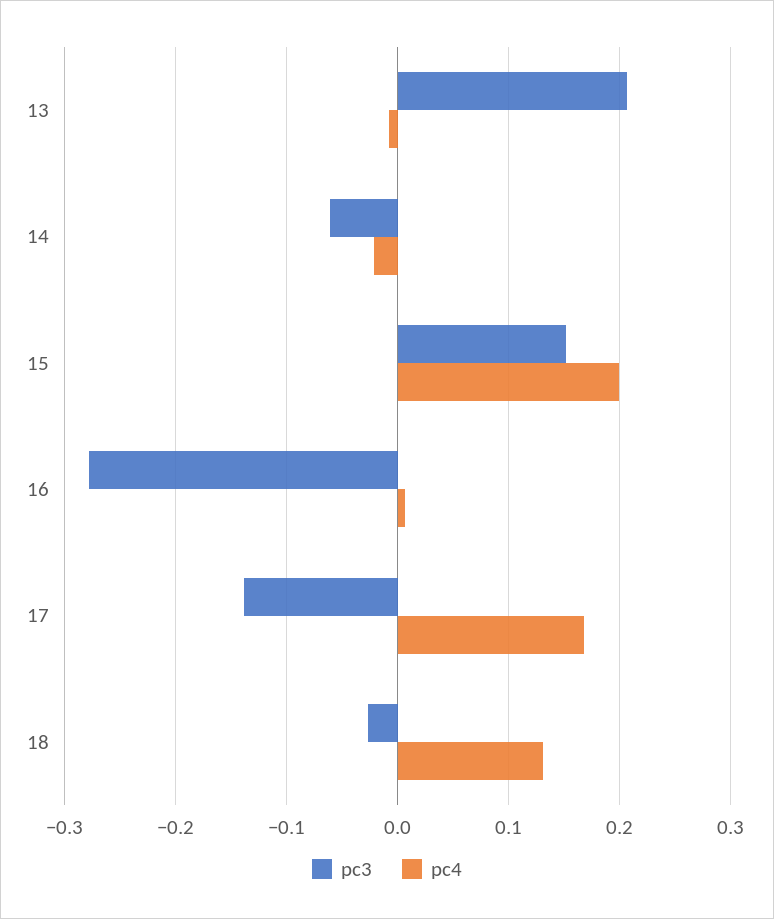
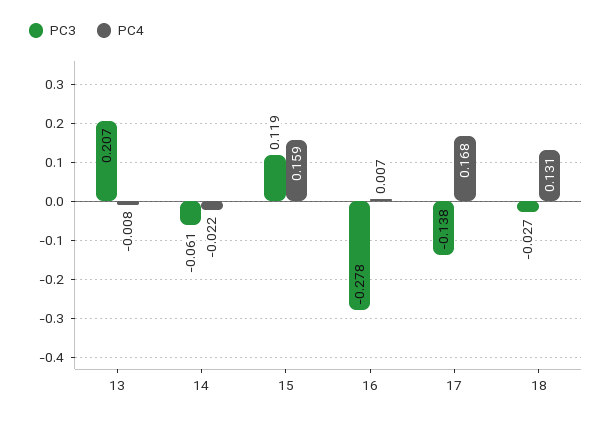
pc3, 15: 0.15 -> 0.119
pc4, 15: 0.2 -> 0.159

